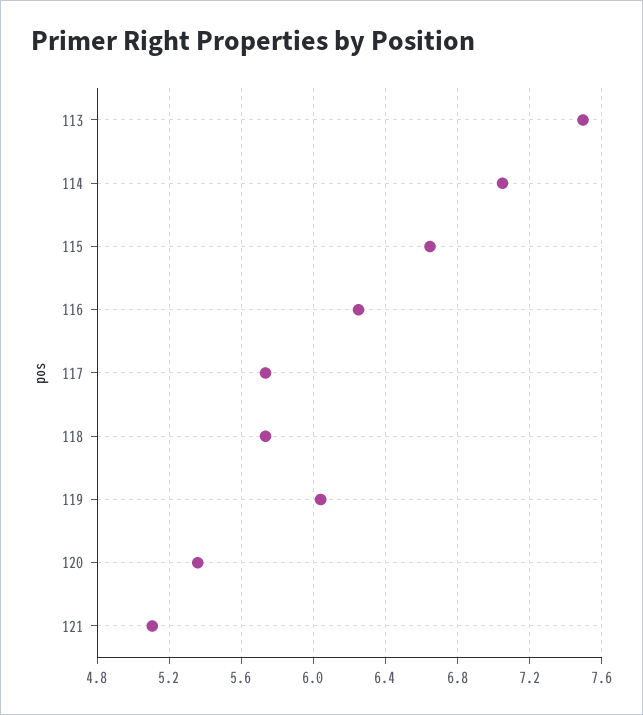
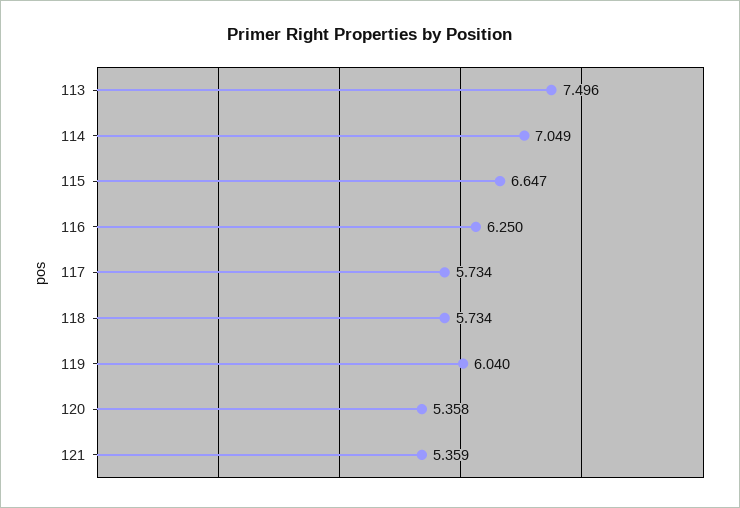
121: 5.1 -> 5.359

